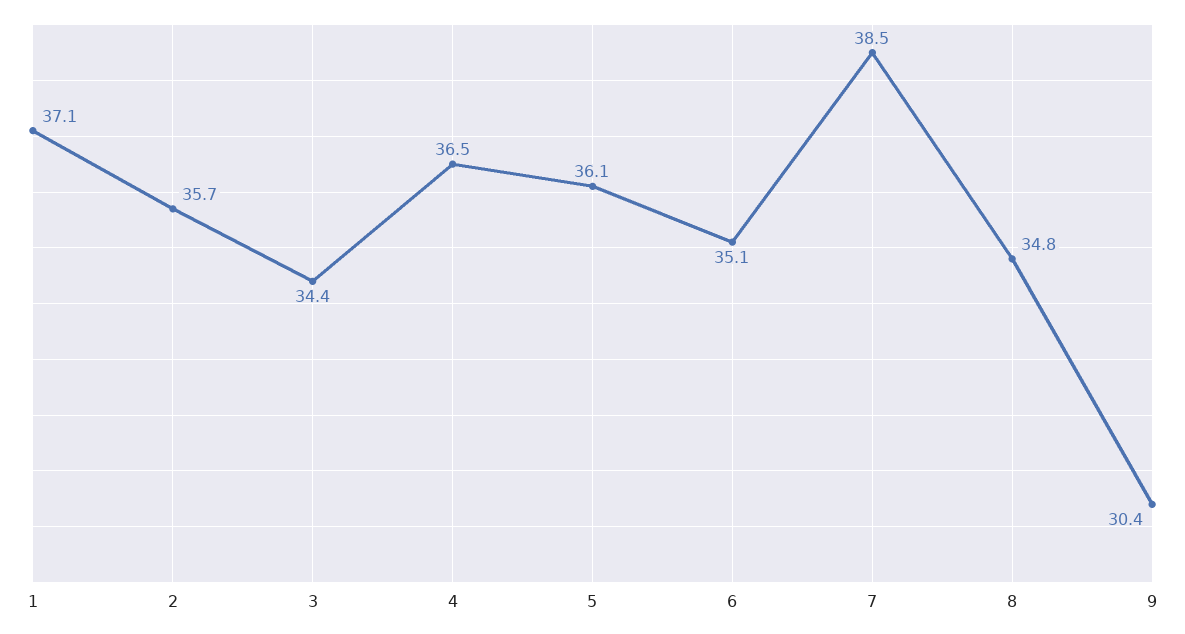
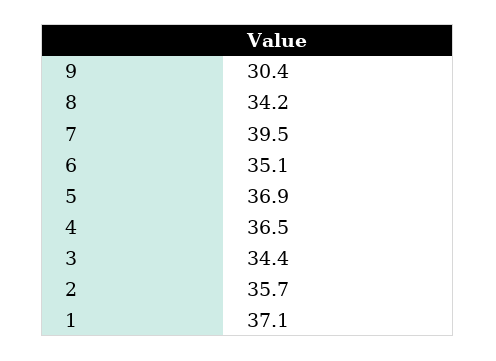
5: 36.1 -> 36.9
7: 38.5 -> 39.5
8: 34.8 -> 34.2

